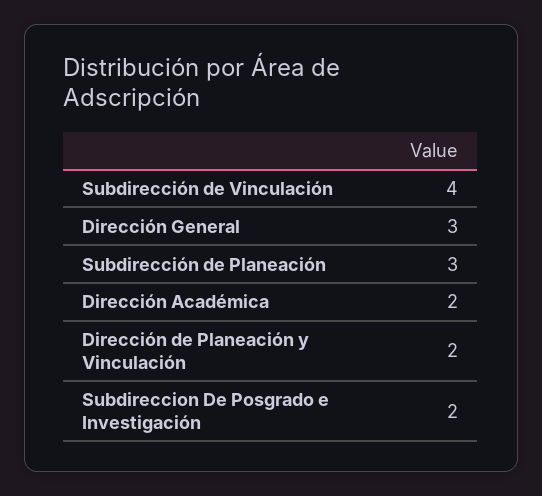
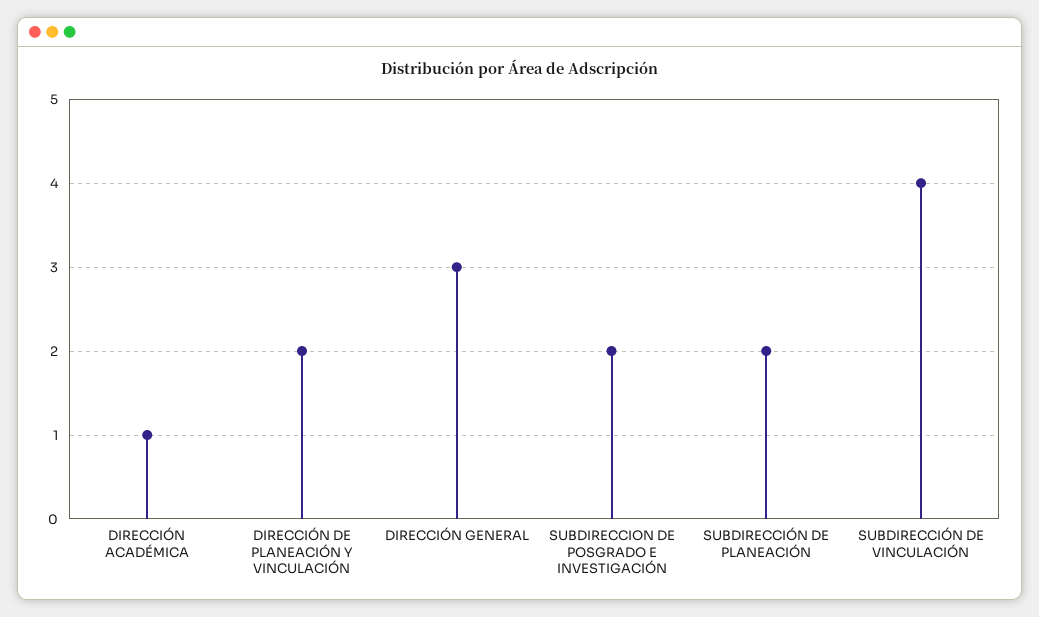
Subdirección de Planeación: 3 -> 2
Dirección Académica: 2 -> 1

